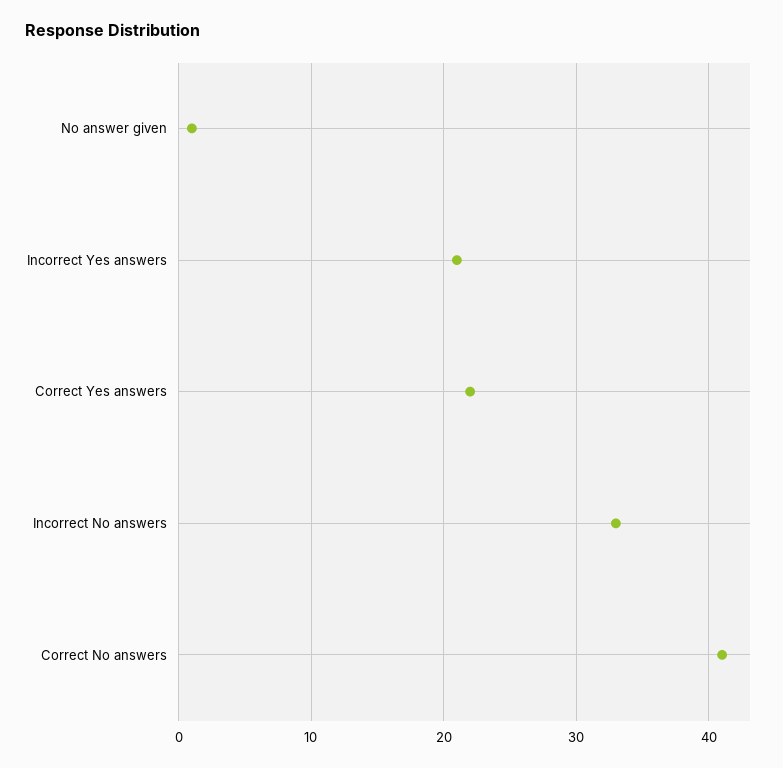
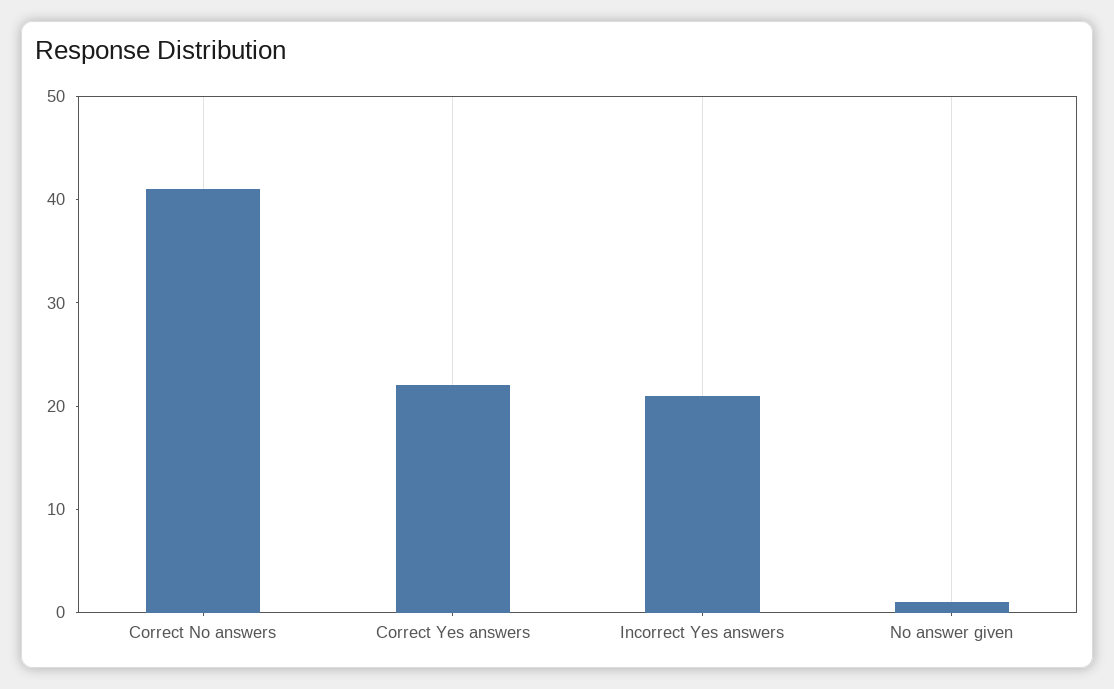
Incorrect No answers: 33 -> none

